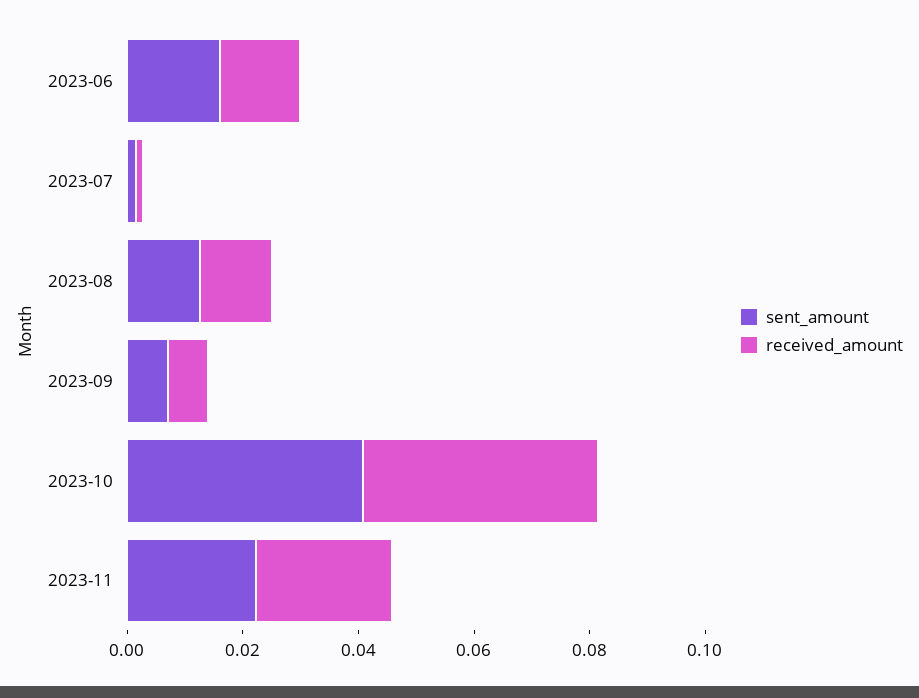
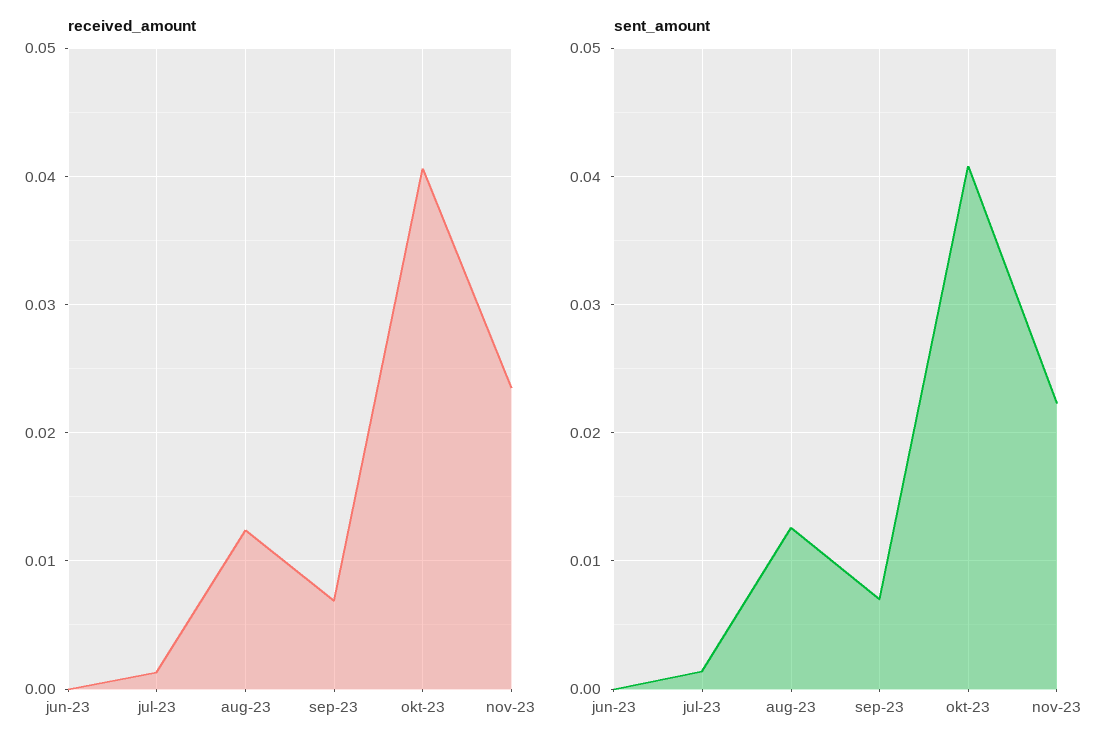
sent_amount, 2023-06: 0.015 -> 0
received_amount, 2023-06: 0.015 -> 0

